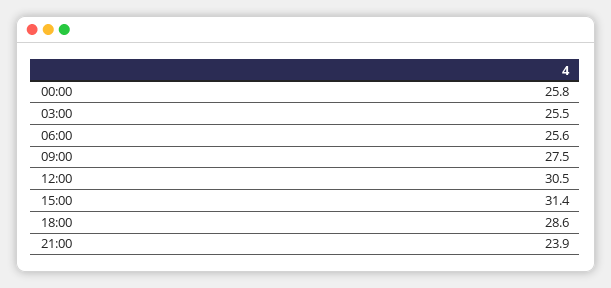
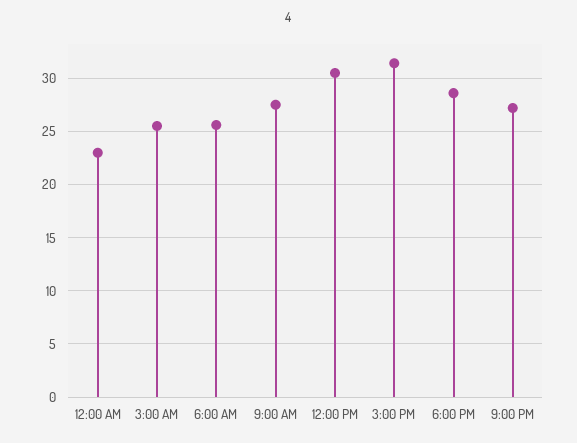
00:00: 25.8 -> 23
21:00: 23.9 -> 27

